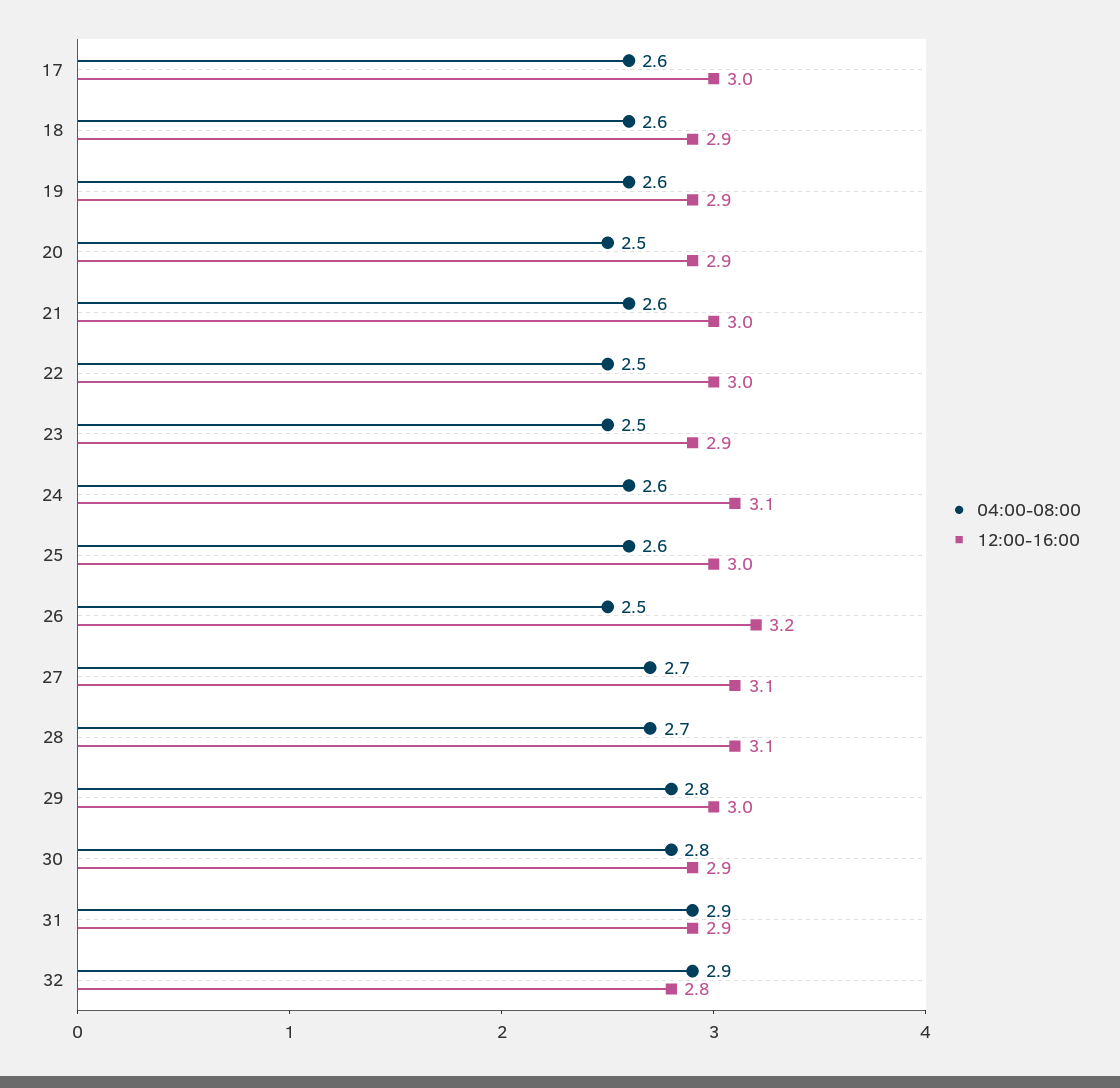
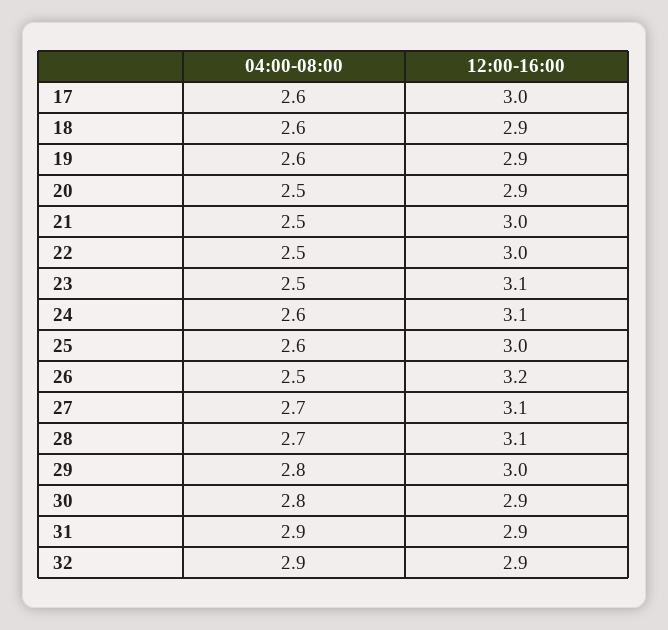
04:00-08:00, 21: 2.6 -> 2.5
12:00-16:00, 23: 2.9 -> 3.1
12:00-16:00, 32: 2.8 -> 2.9

